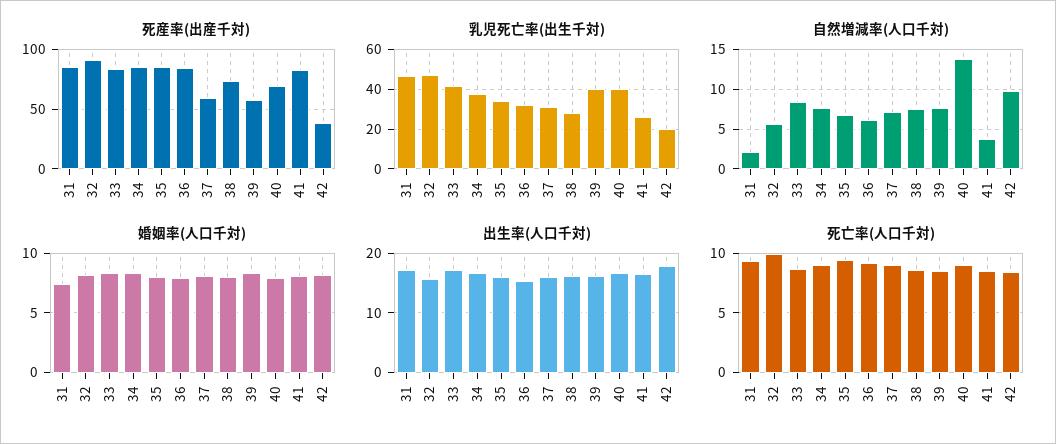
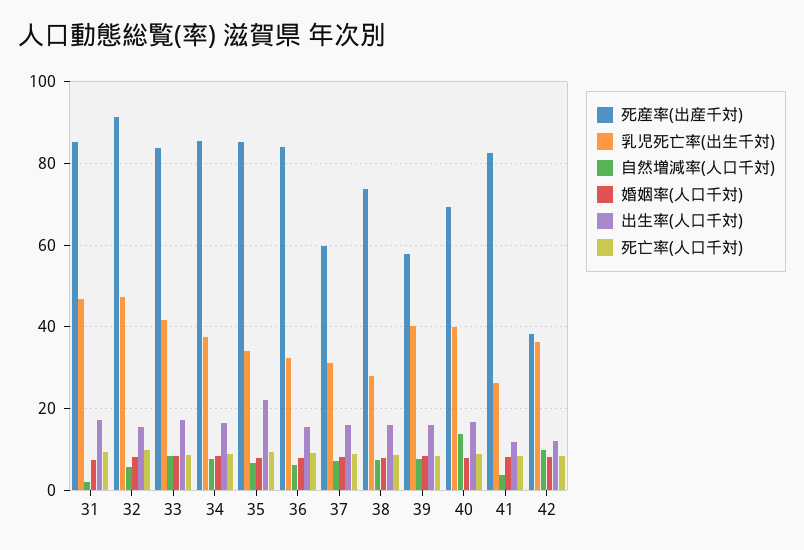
乳児死亡率(出生千対), 42: 20 -> 36
出生率(人口千対), 35: 16 -> 22
出生率(人口千対), 41: 16 -> 12
出生率(人口千対), 42: 18 -> 12

